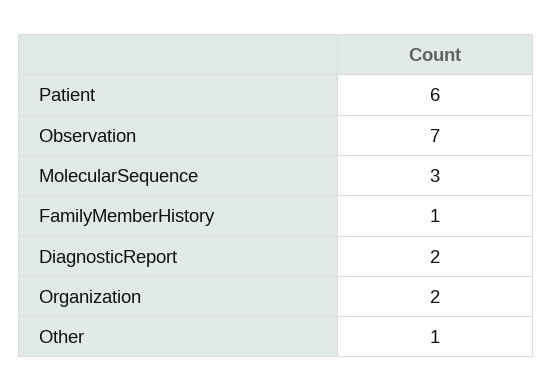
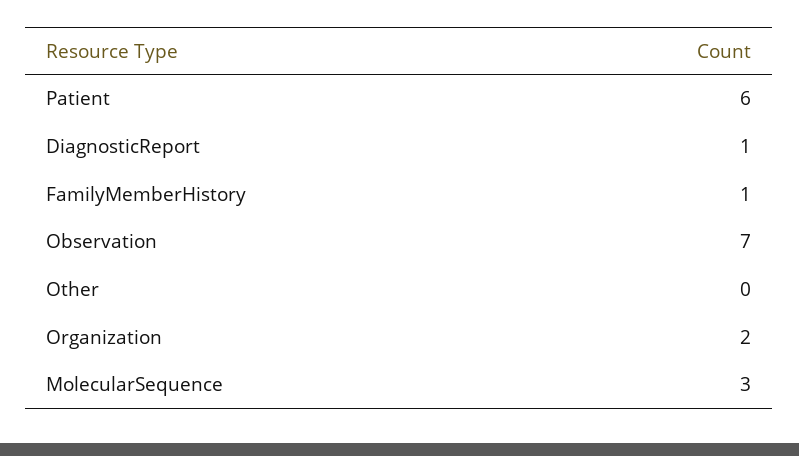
DiagnosticReport: 2 -> 1
Other: 1 -> 0

